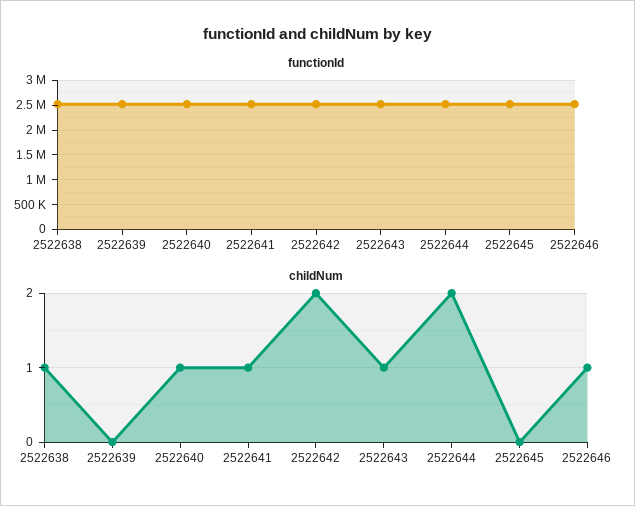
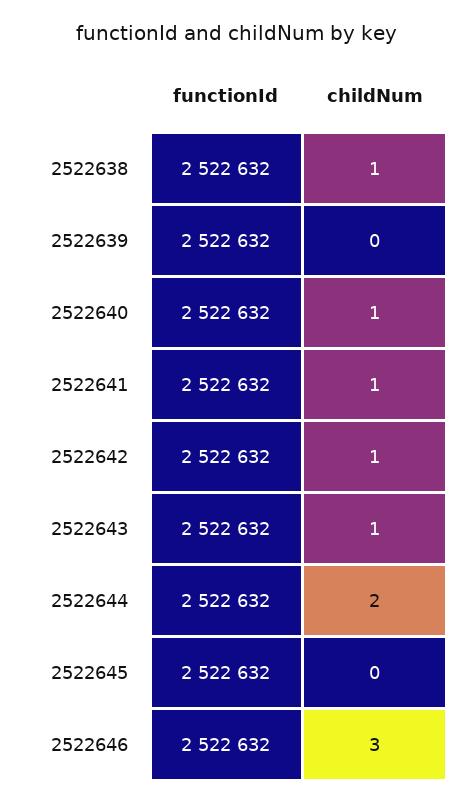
childNum, 2522642: 2 -> 1
childNum, 2522646: 1 -> 3

